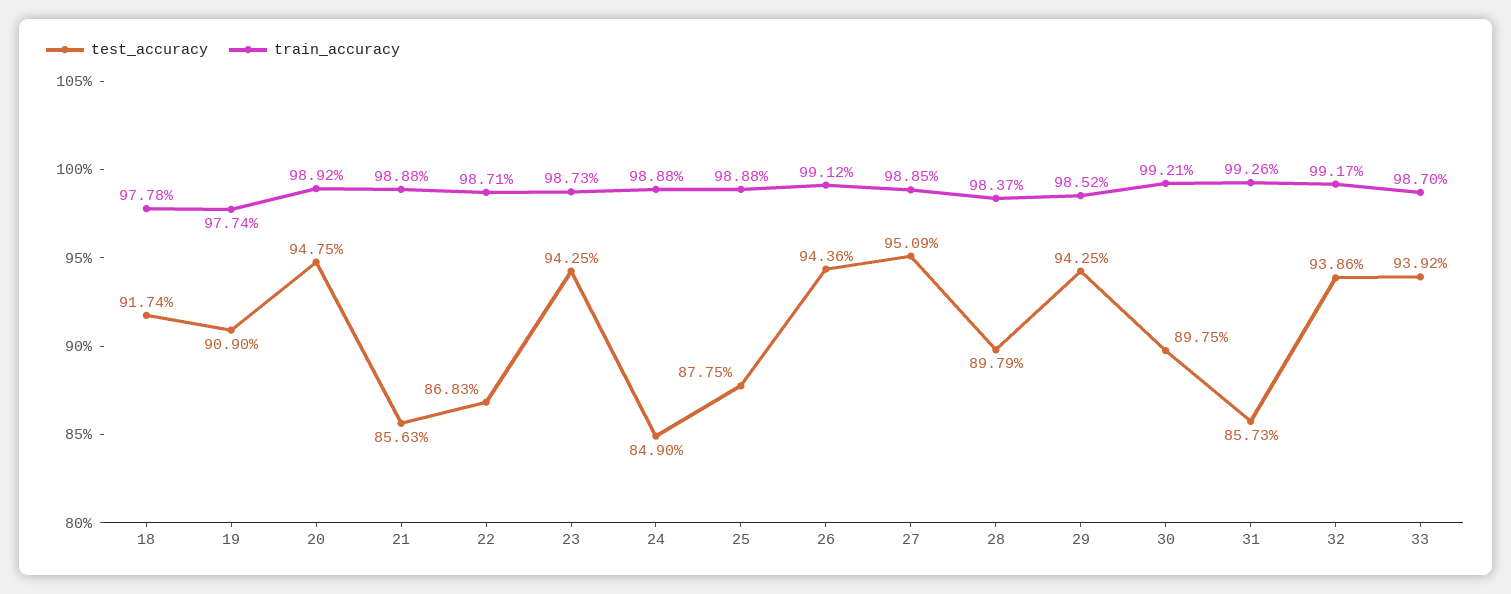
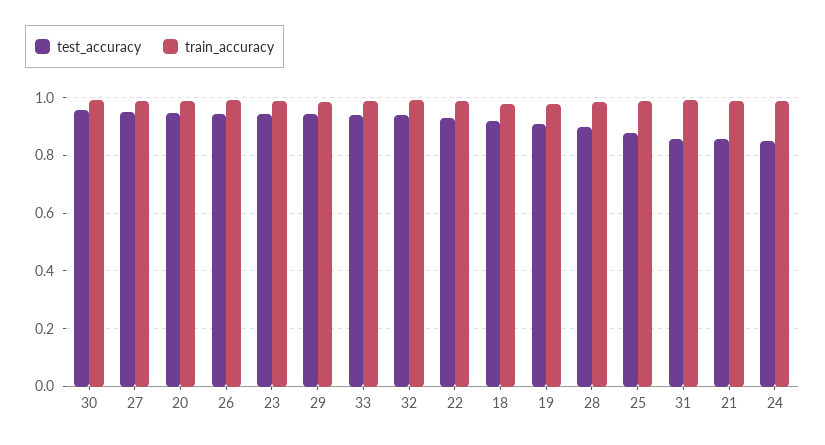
test_accuracy, 22: 0.8683 -> 0.925
test_accuracy, 30: 0.8975 -> 0.95

